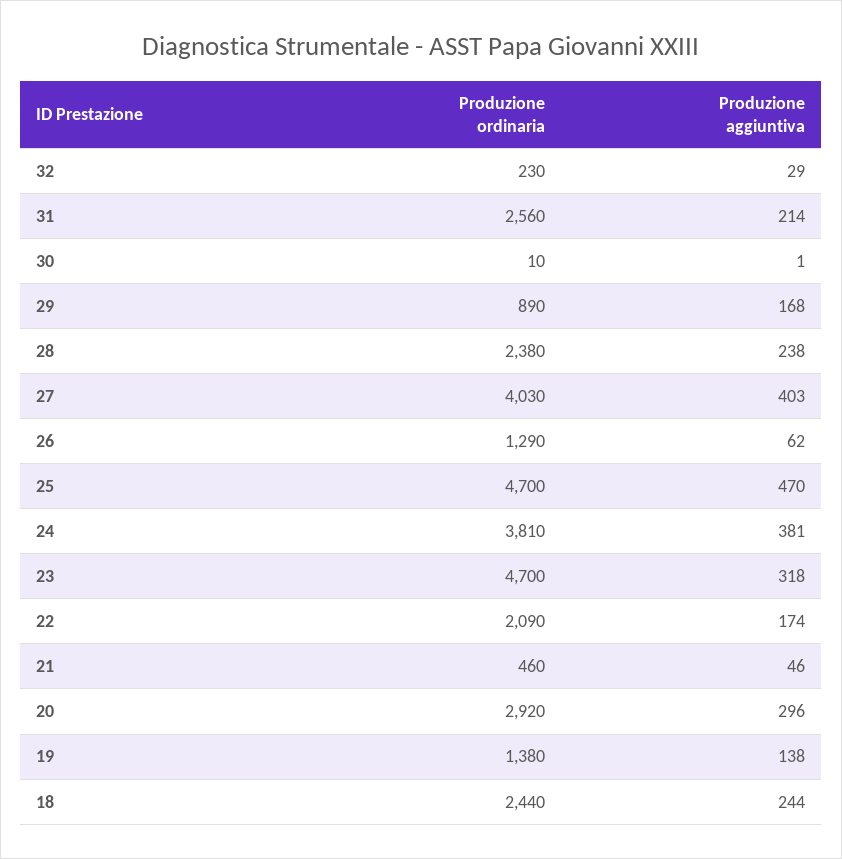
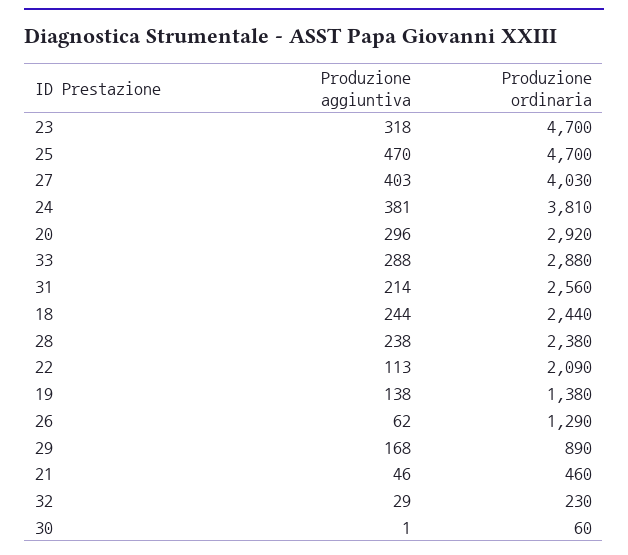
Produzione ordinaria, 30: 10 -> 60
Produzione aggiuntiva, 22: 174 -> 113
Produzione aggiuntiva, 33: none -> 288
Produzione ordinaria, 33: none -> 2880

